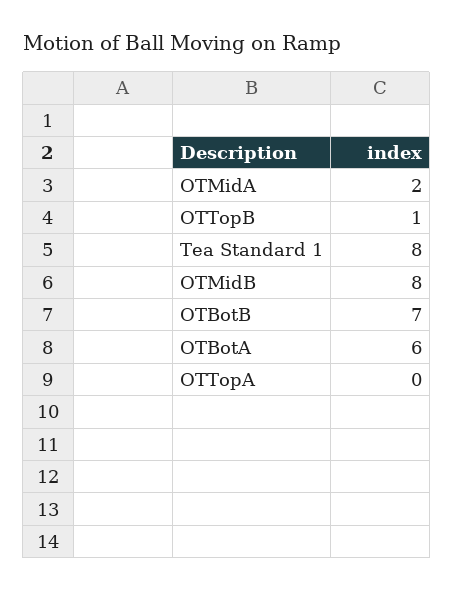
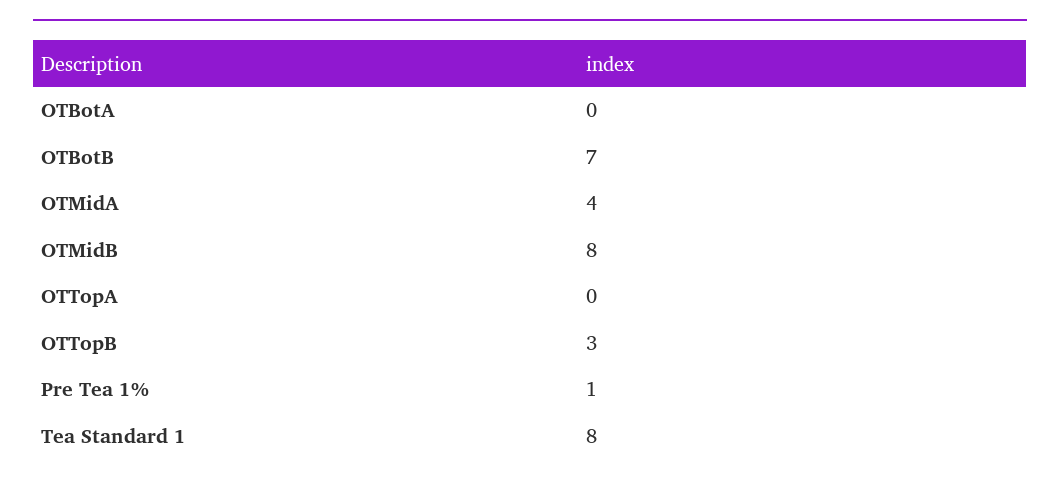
OTMidA: 2 -> 4
OTTopB: 1 -> 3
OTBotA: 6 -> 0
Pre Tea 1%: none -> 1

